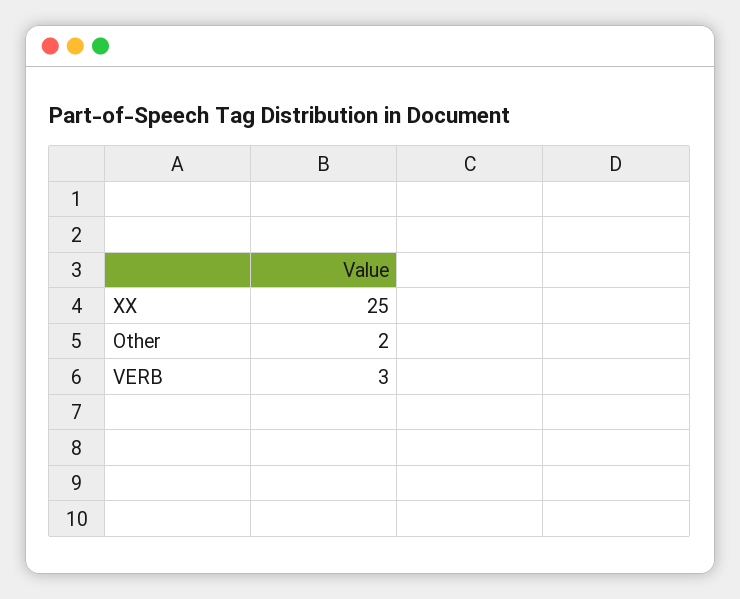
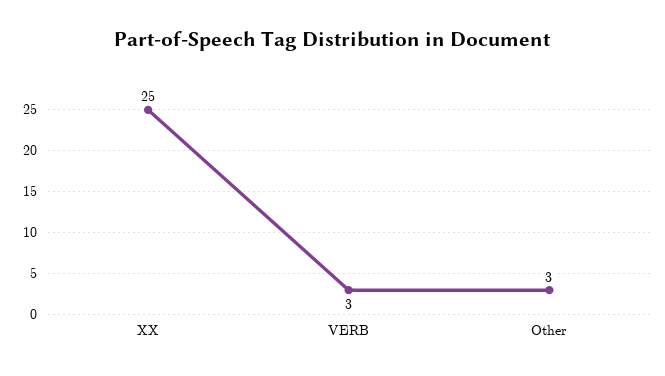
Other: 2 -> 3

